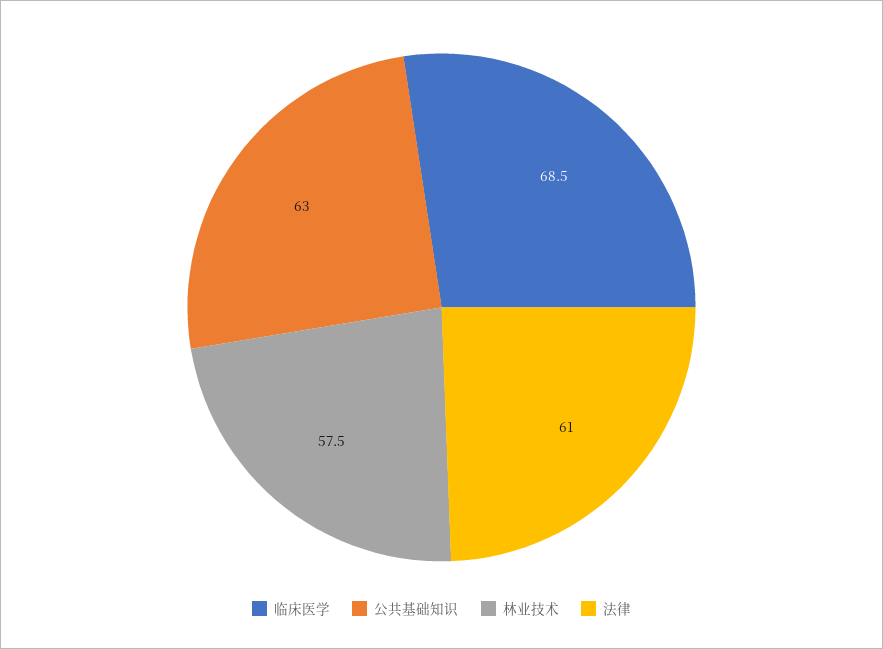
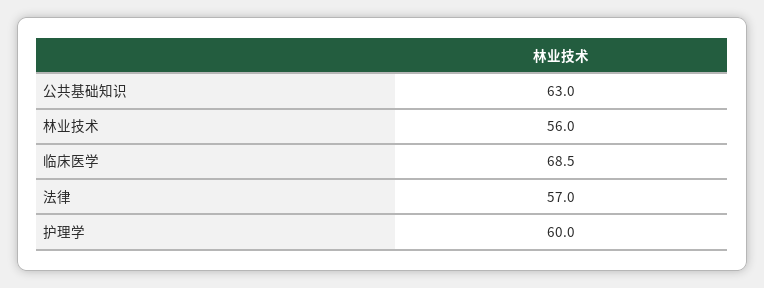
林业技术: 57.5 -> 56
法律: 61 -> 57
护理学: none -> 60

